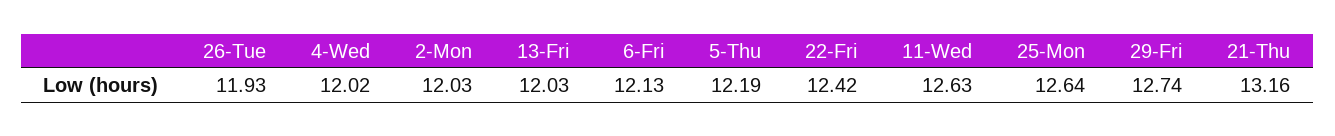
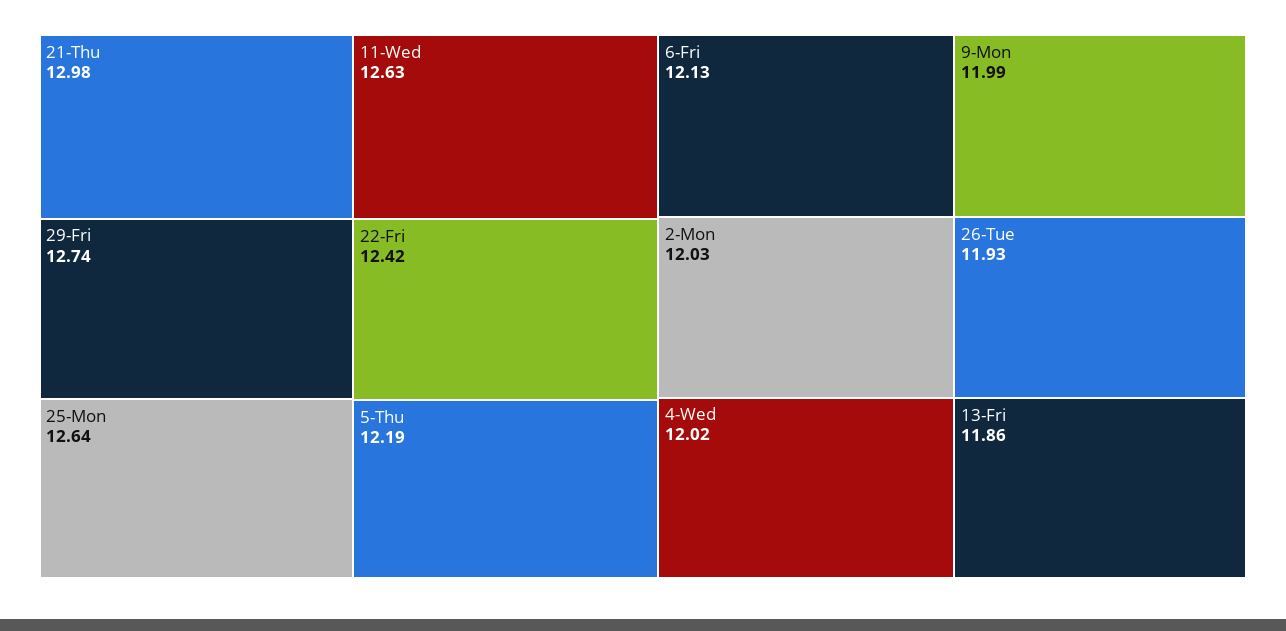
13-Fri: 12.03 -> 11.86
21-Thu: 13.16 -> 12.98
9-Mon: none -> 11.99

